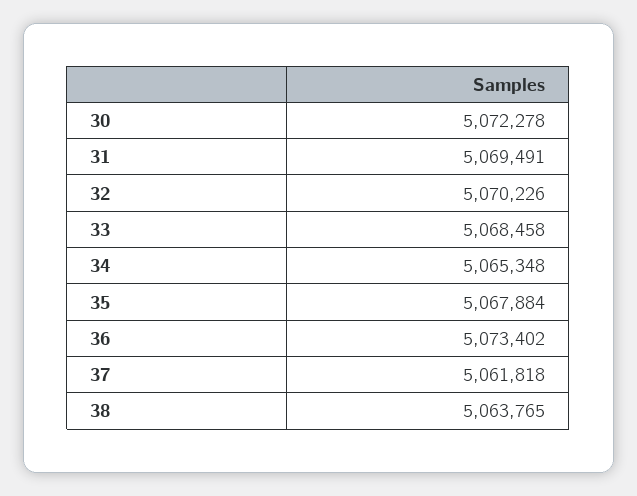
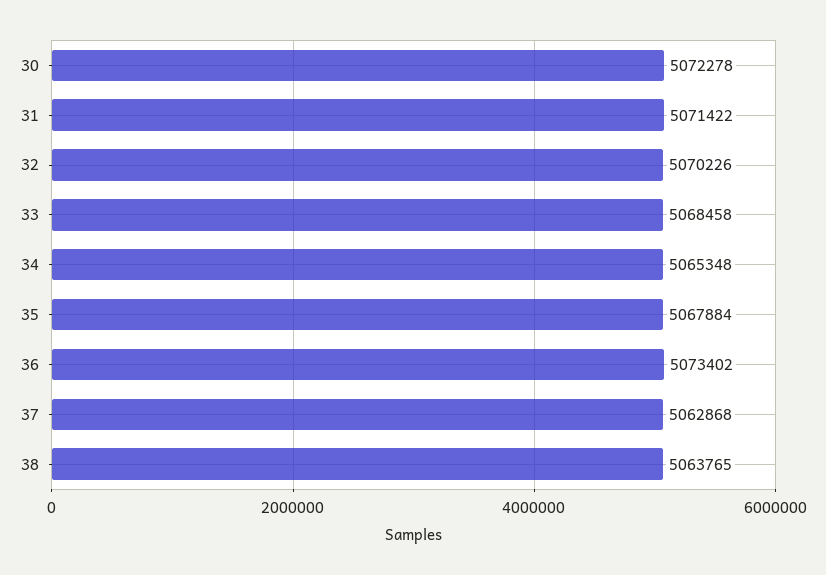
31: 5069491 -> 5071422
37: 5061818 -> 5062868

